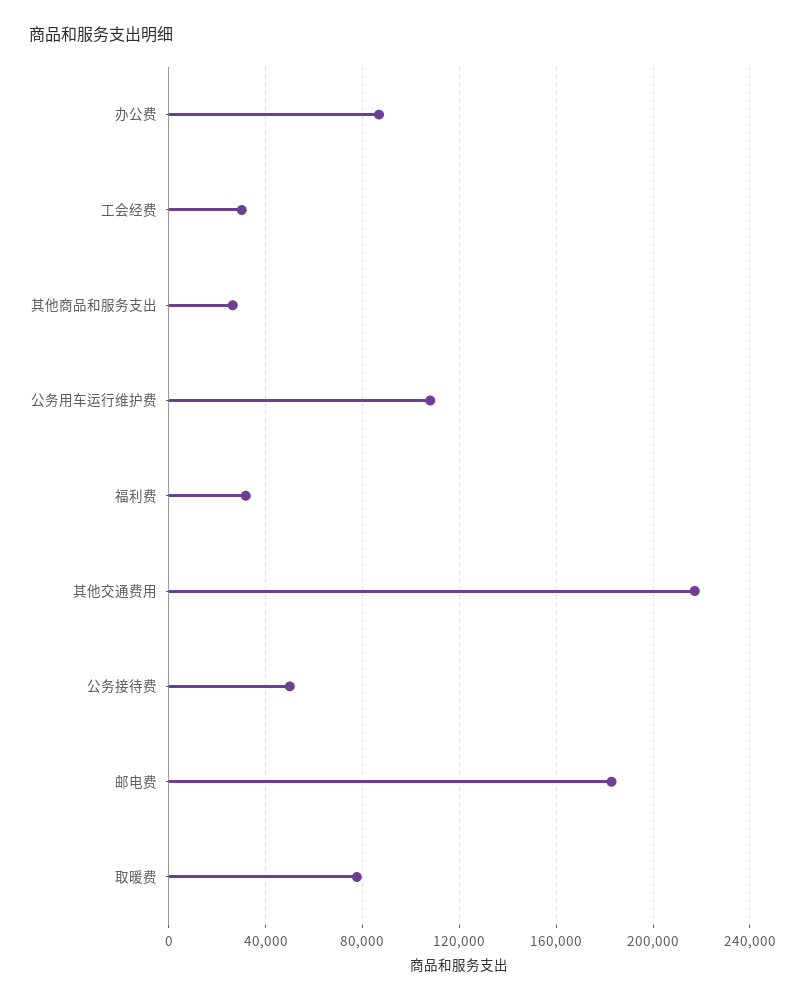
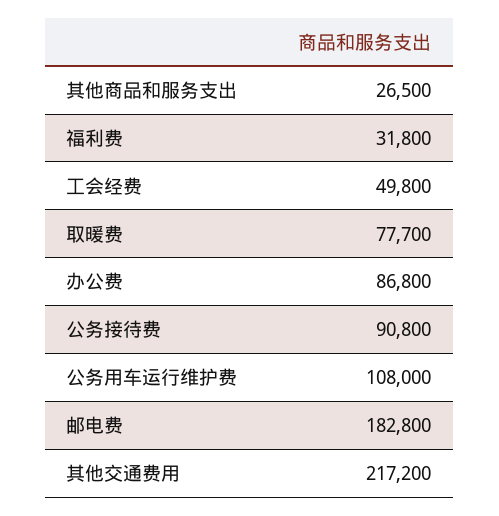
工会经费: 30000 -> 49800
公务接待费: 50000 -> 90800

